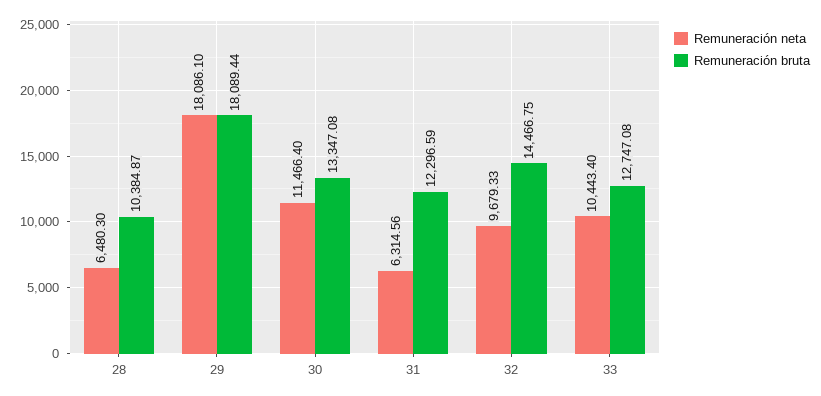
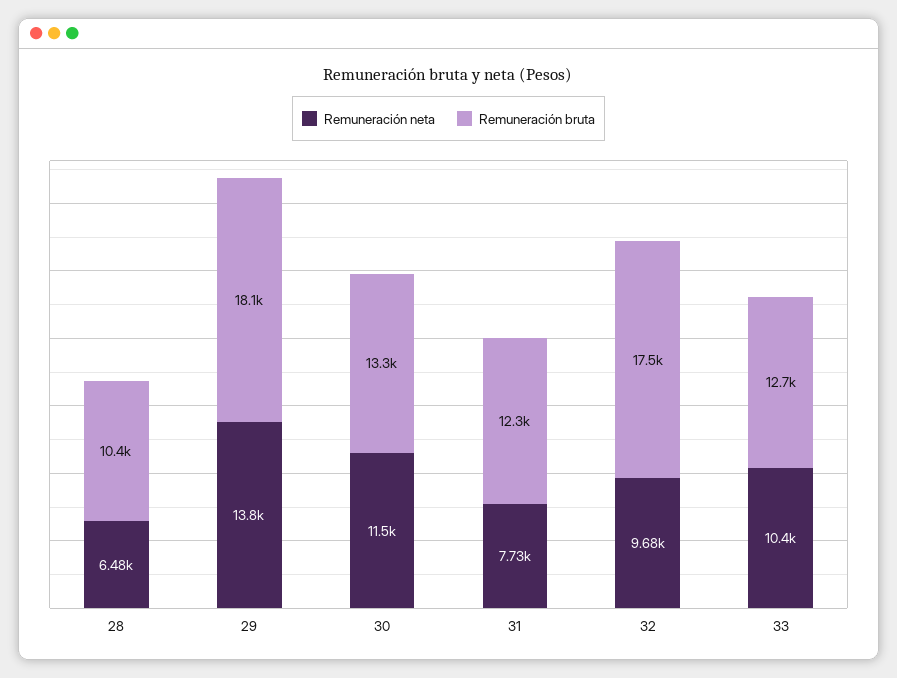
Remuneración neta, 29: 18086.1 -> 13800
Remuneración neta, 31: 6314.56 -> 7730
Remuneración bruta, 32: 14466.75 -> 17500

